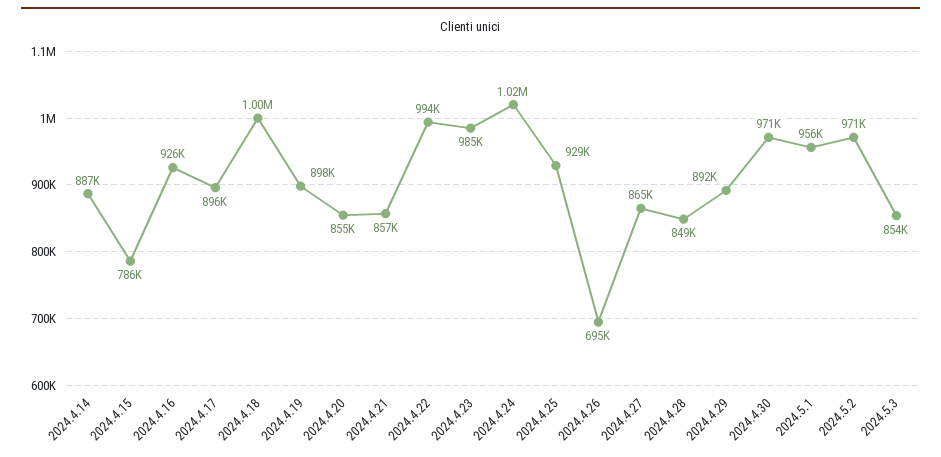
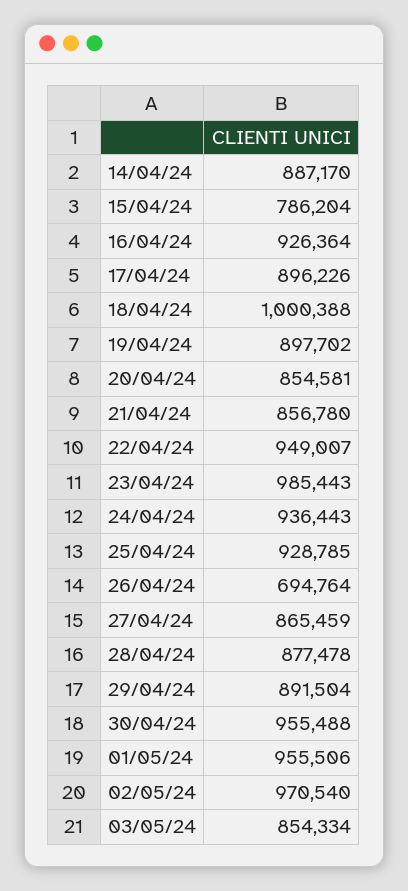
2024.4.22: 994000 -> 949007
2024.4.24: 1020000 -> 936443
2024.4.28: 849000 -> 877478
2024.4.30: 971000 -> 955488

